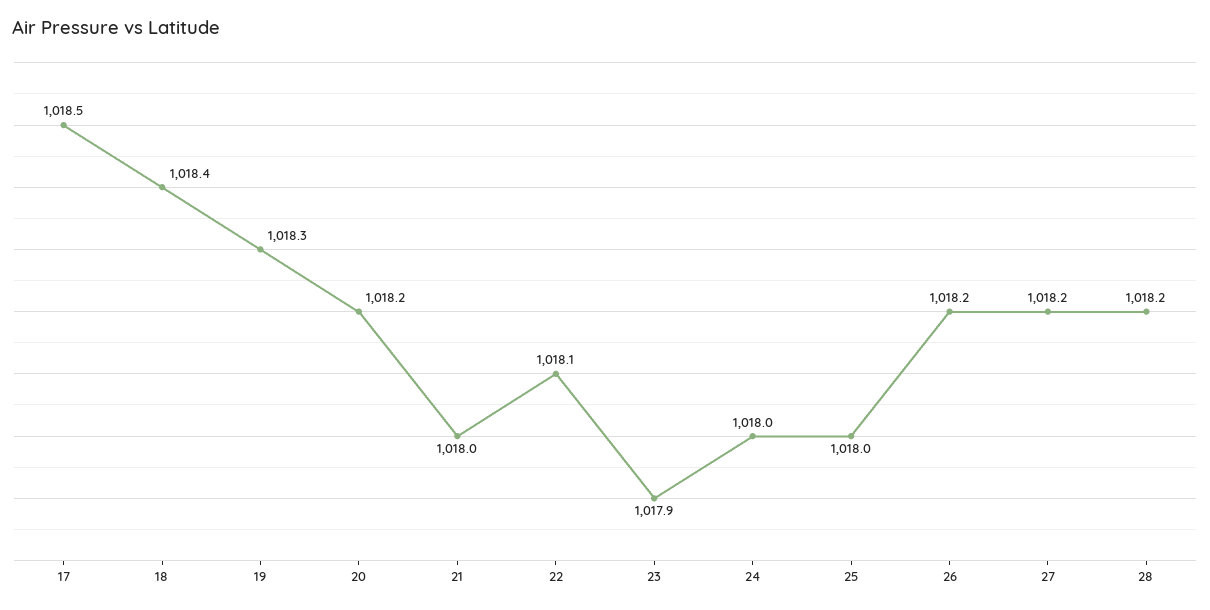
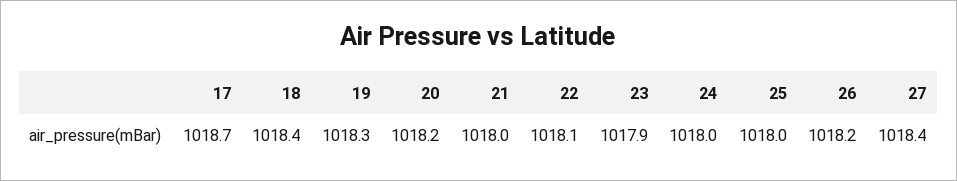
17: 1018.5 -> 1018.7
27: 1018.2 -> 1018.4
28: 1018.2 -> none

